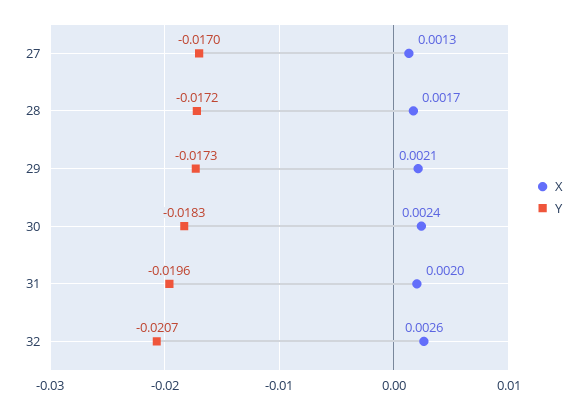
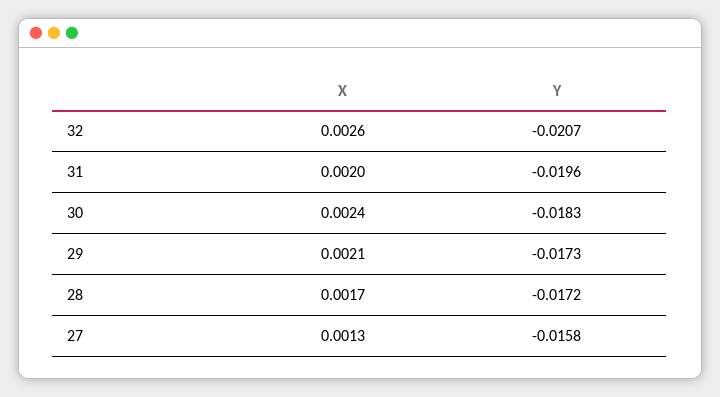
Y, 27: -0.017 -> -0.0158

